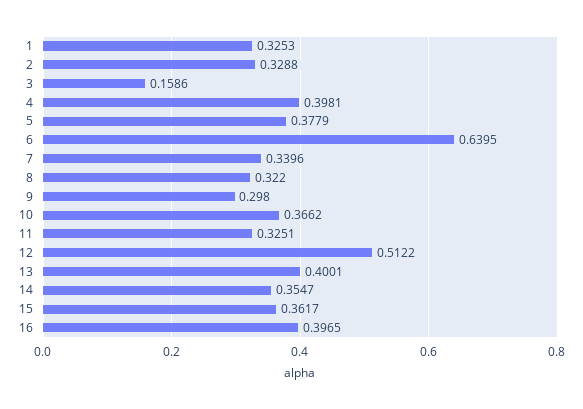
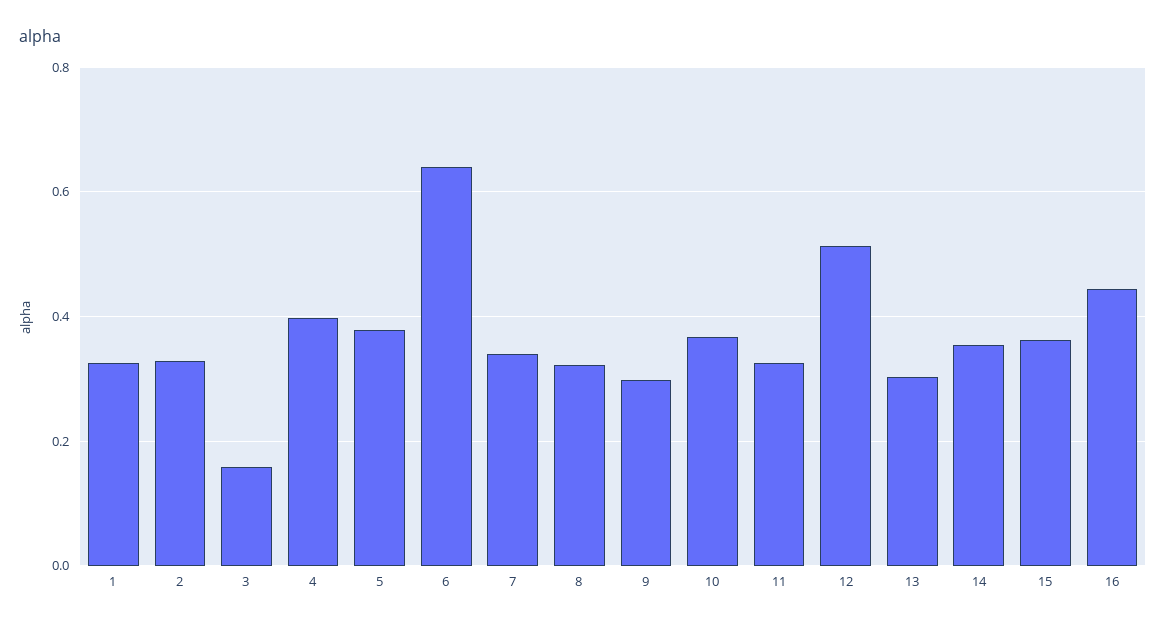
13: 0.4001 -> 0.3
16: 0.3965 -> 0.44

